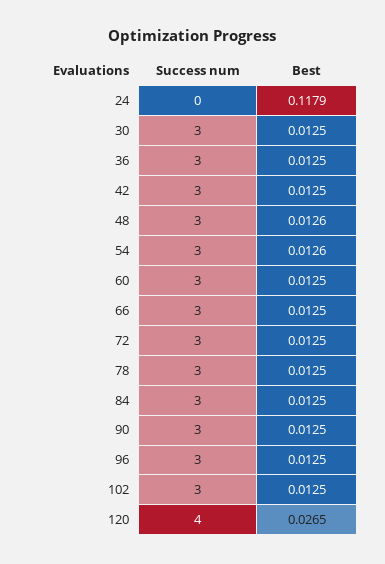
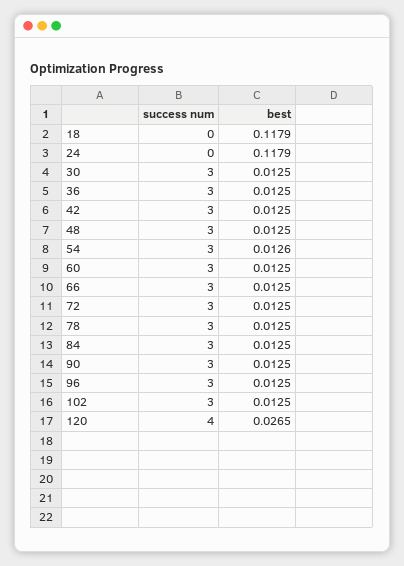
Best, 48: 0.0126 -> 0.0125
Success num, 18: none -> 0
Best, 18: none -> 0.1179

